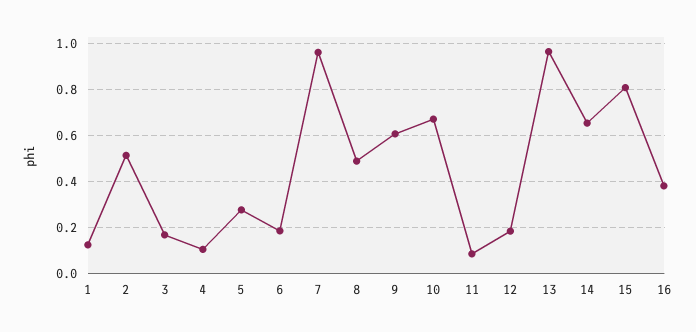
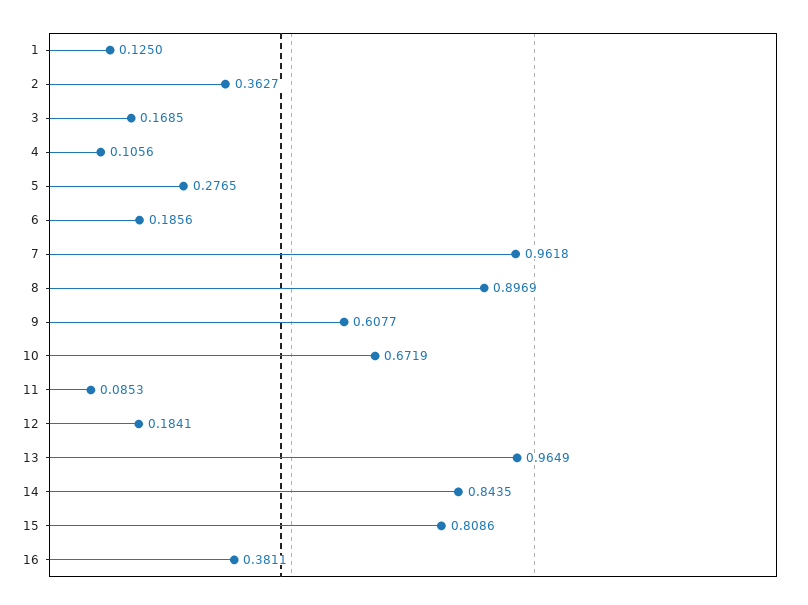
2: 0.5 -> 0.3627
8: 0.5 -> 0.8969
14: 0.65 -> 0.8435

